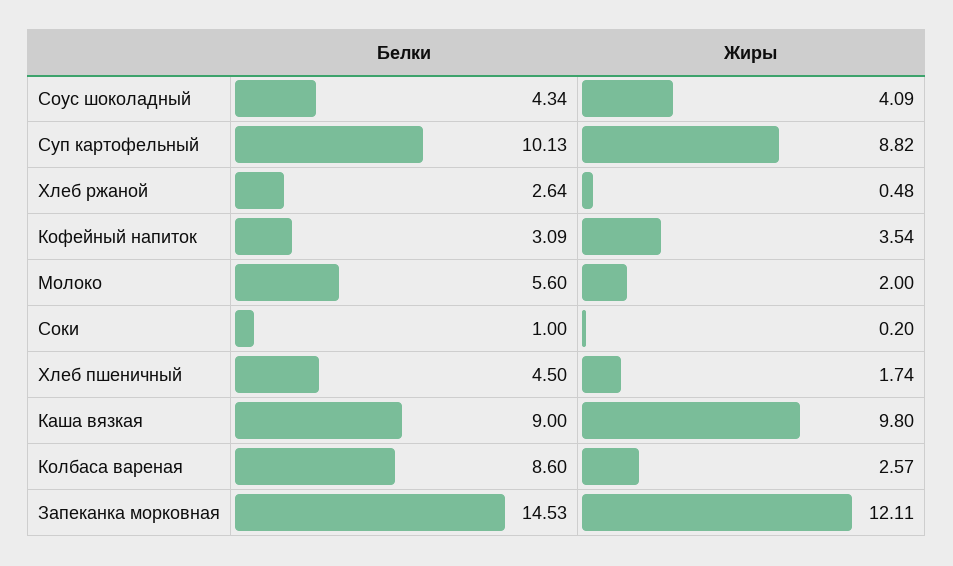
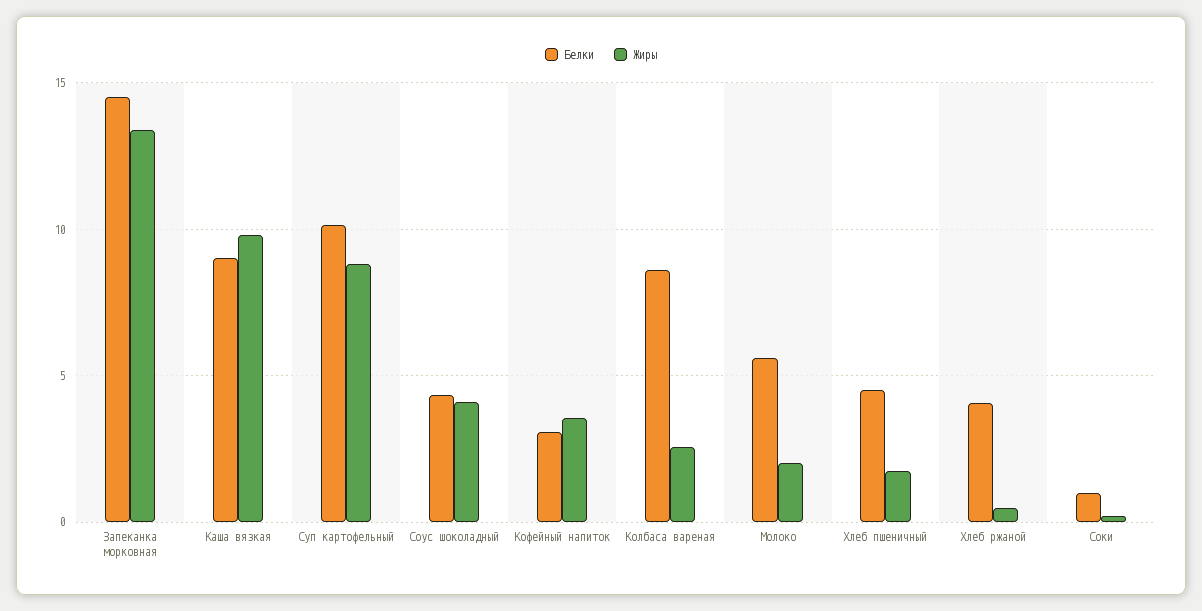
Белки, Хлеб ржаной: 2.64 -> 4
Жиры, Запеканка морковная: 12.11 -> 13.5

